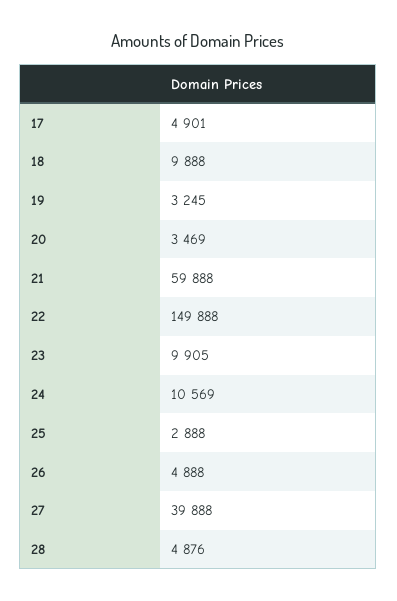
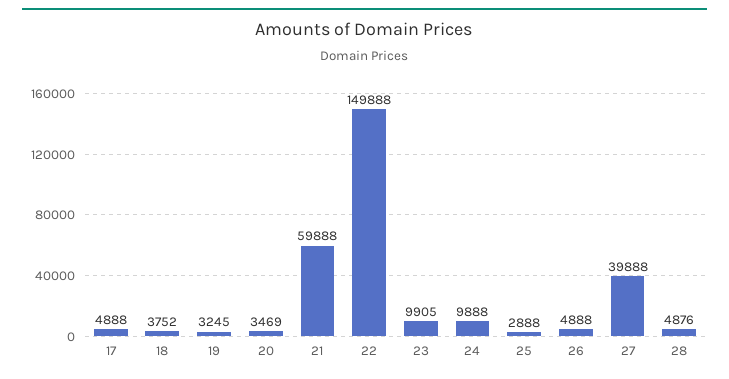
17: 4901 -> 4888
18: 9888 -> 3752
24: 10569 -> 9888

